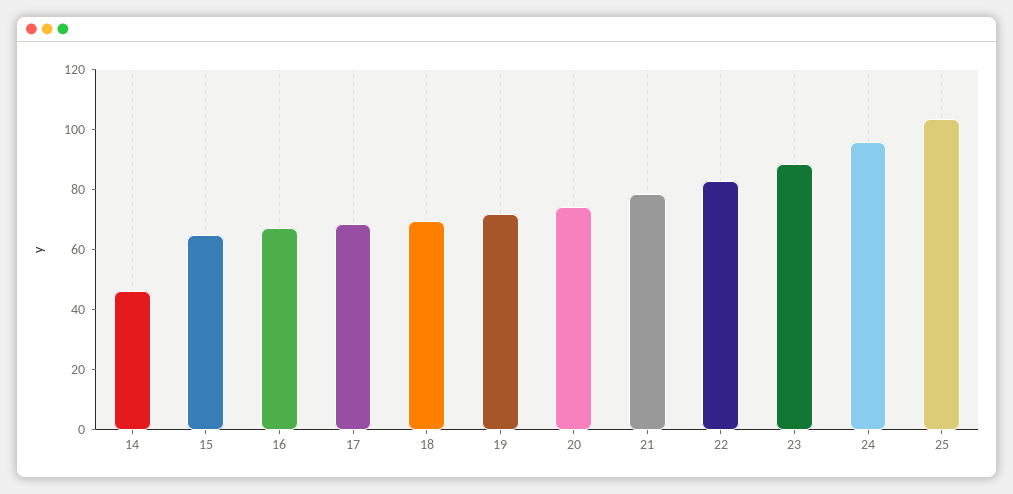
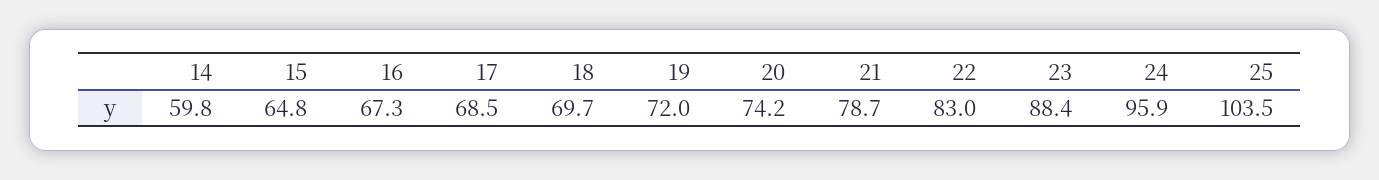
14: 45 -> 59.8

